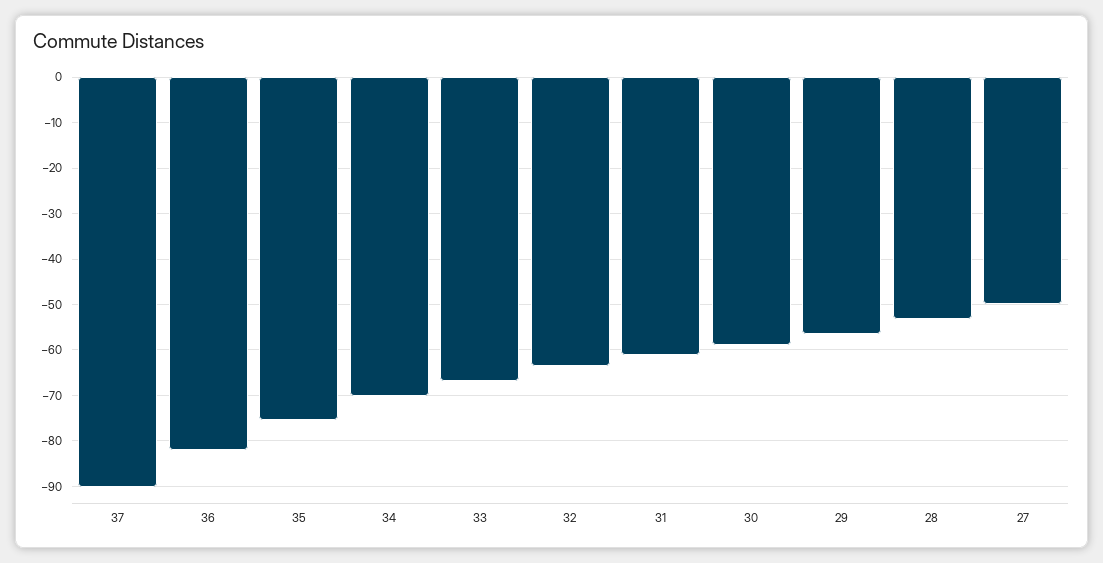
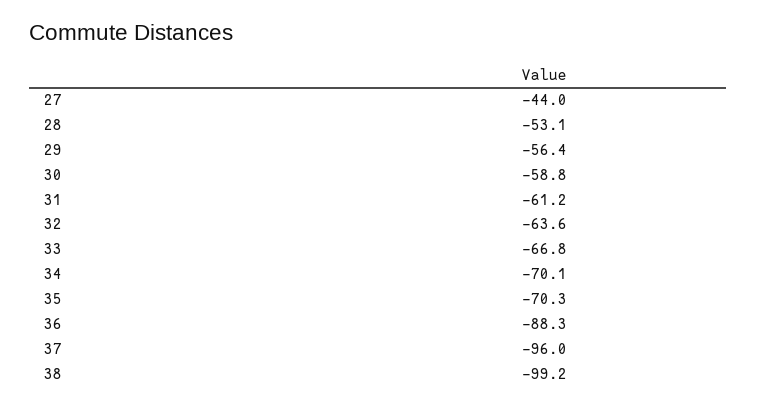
37: -90 -> -96
36: -82 -> -88.3
35: -76 -> -70.3
27: -50 -> -44
38: none -> -99.2

